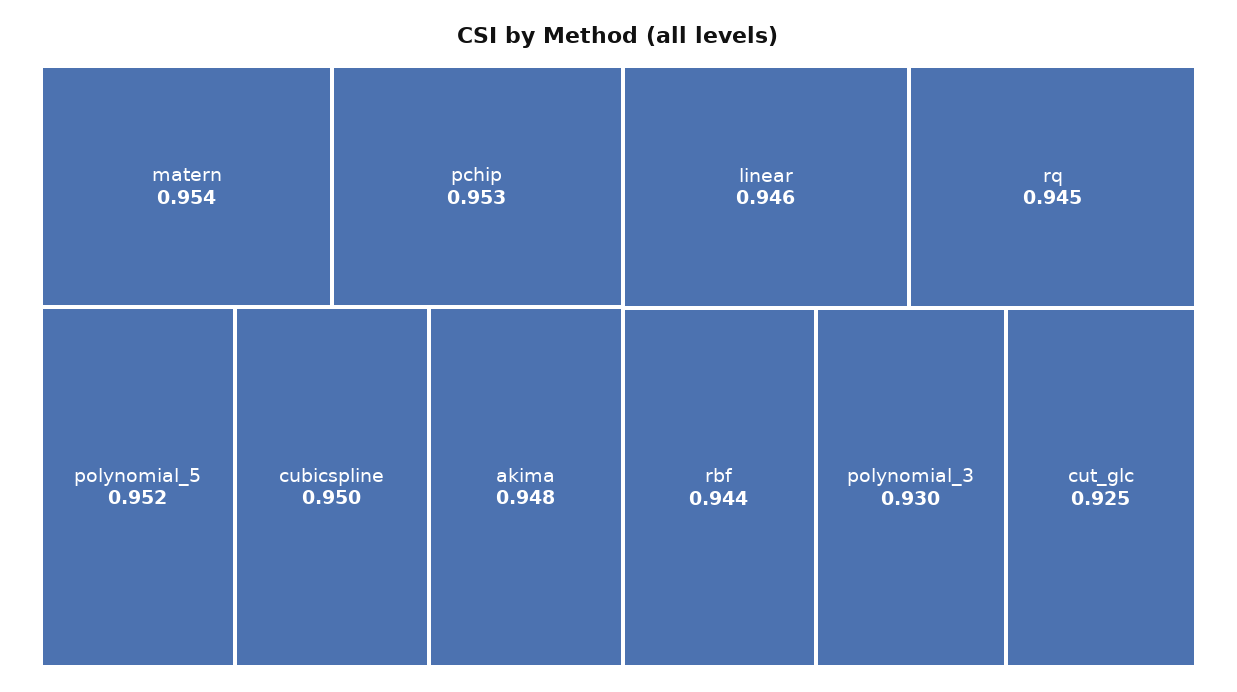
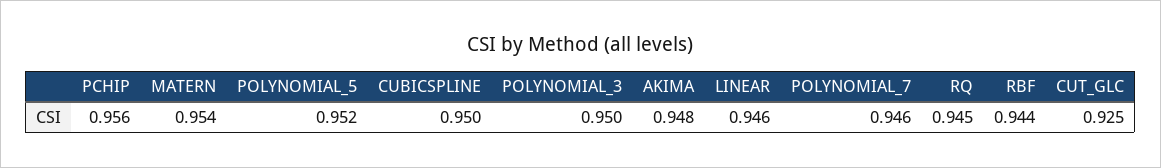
pchip: 0.953 -> 0.956
polynomial_3: 0.93 -> 0.95
POLYNOMIAL_7: none -> 0.946

